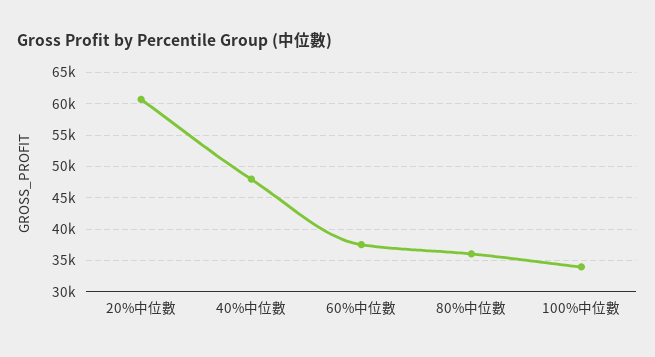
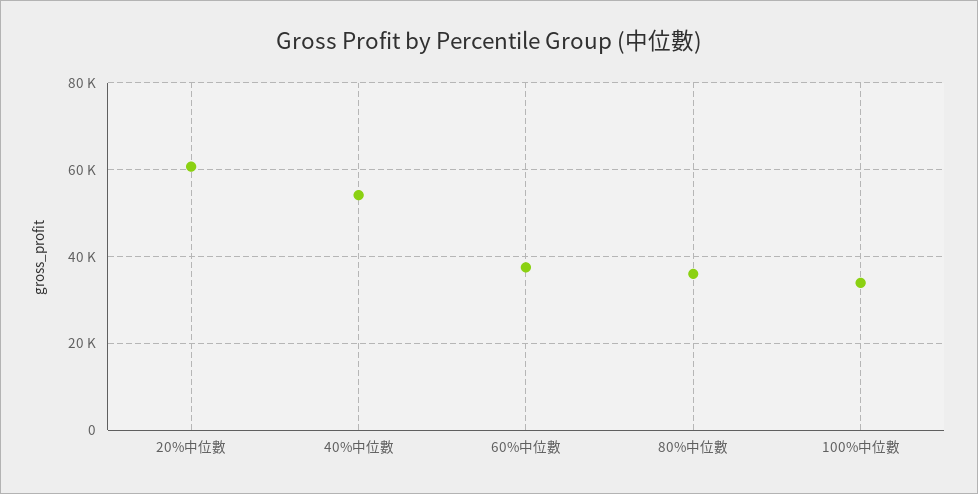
40%中位數: 48000 -> 54000

